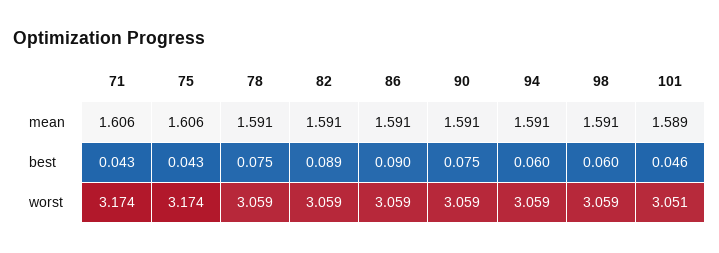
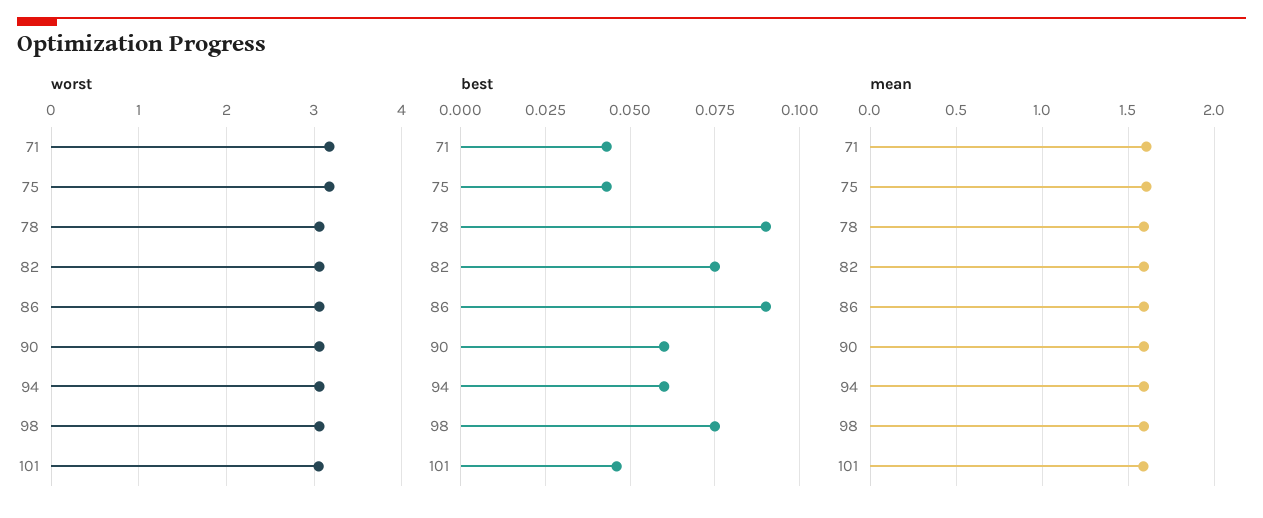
best, 78: 0.075 -> 0.09
best, 82: 0.089 -> 0.075
best, 90: 0.075 -> 0.06
best, 98: 0.06 -> 0.075

